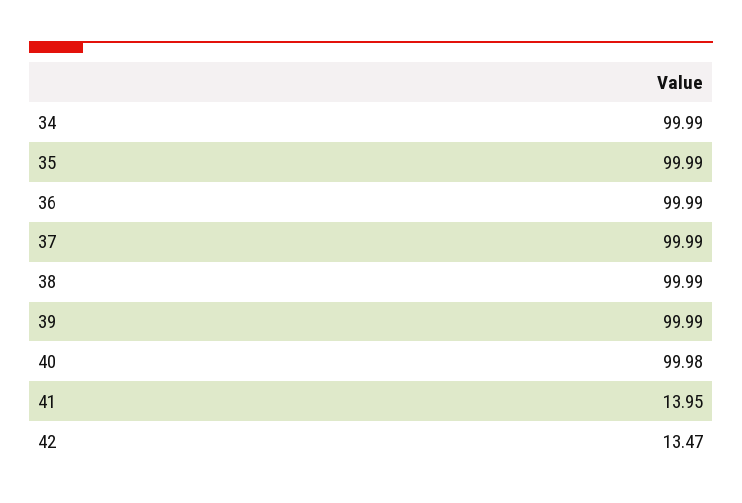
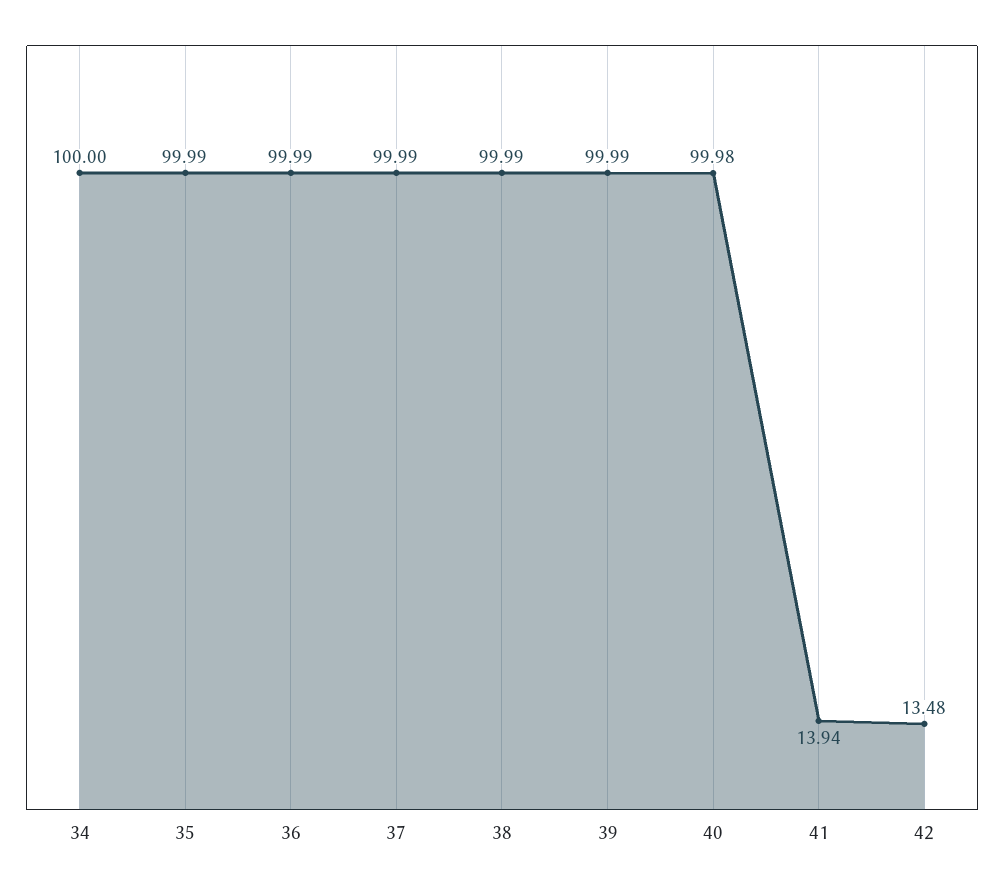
34: 99.99 -> 100
41: 13.95 -> 13.94
42: 13.47 -> 13.48

